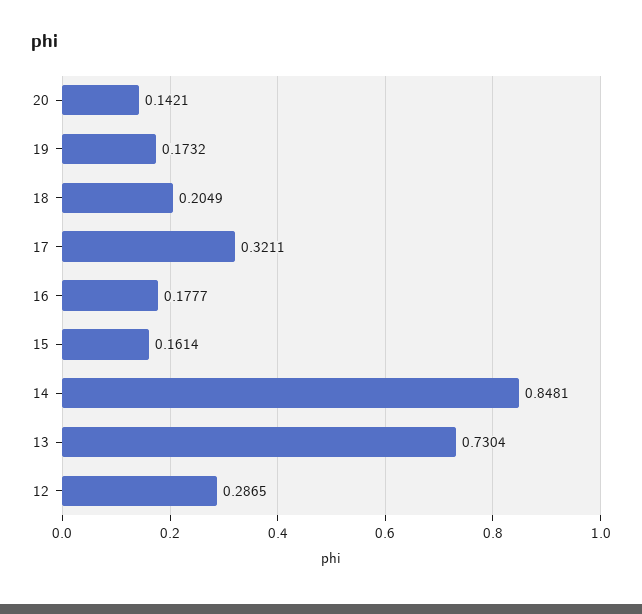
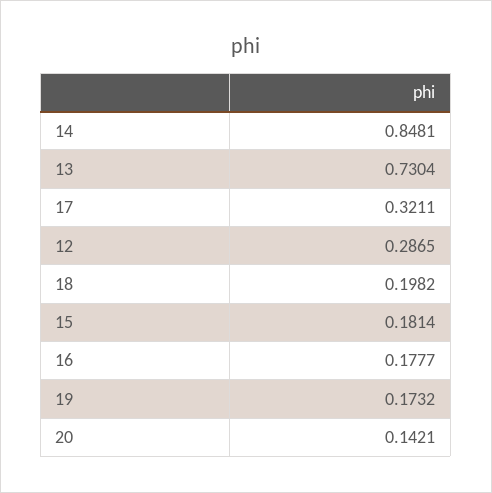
18: 0.2049 -> 0.1982
15: 0.1614 -> 0.1814

